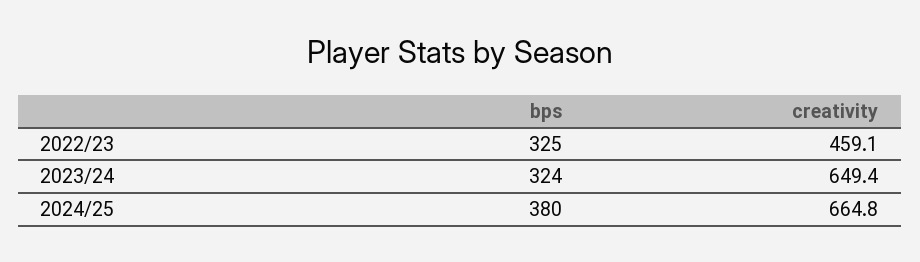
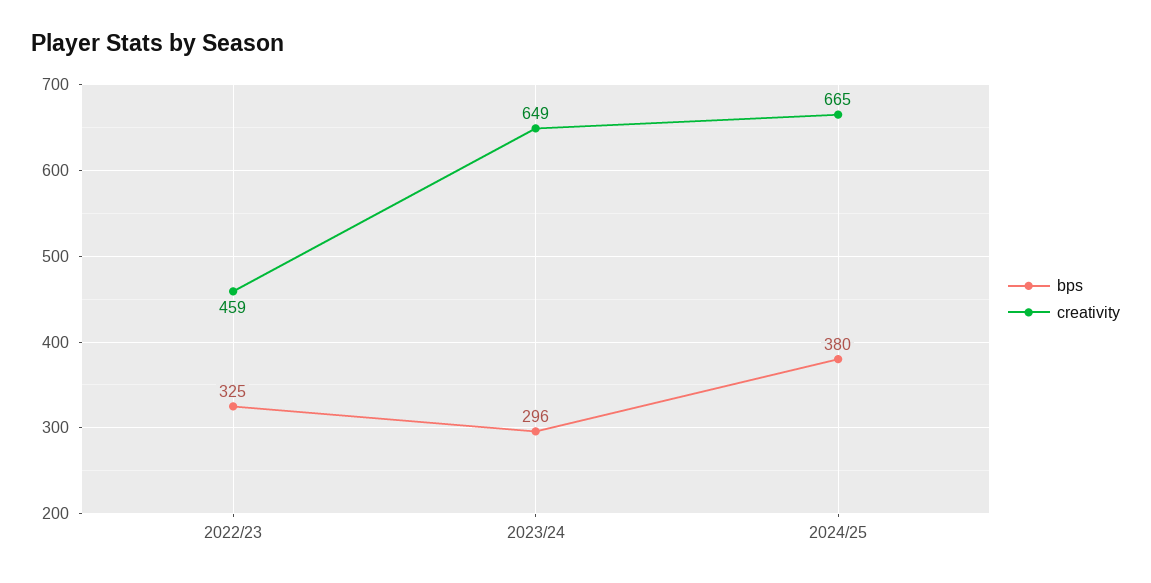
bps, 2023/24: 324 -> 296

